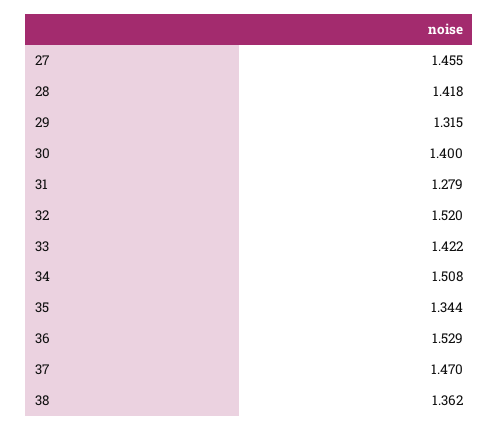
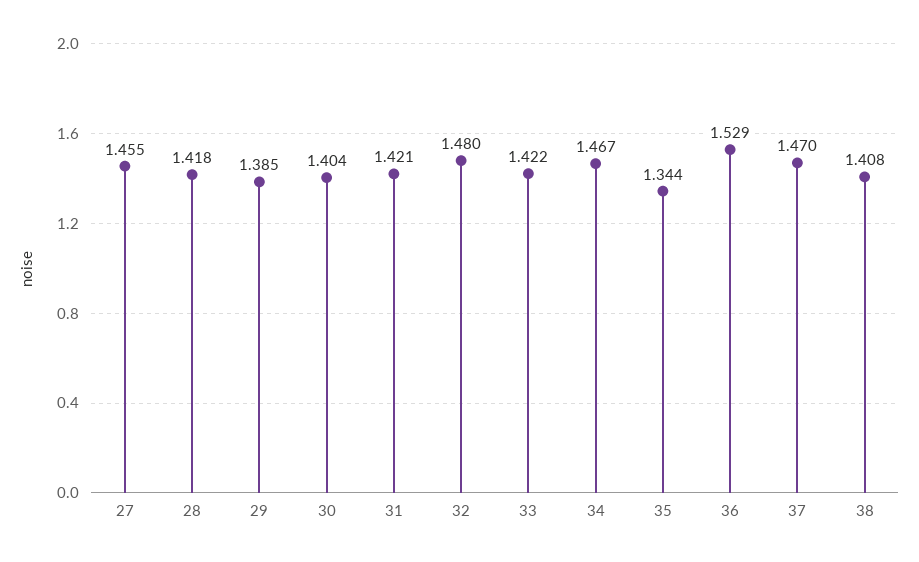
29: 1.315 -> 1.385
30: 1.4 -> 1.404
31: 1.279 -> 1.421
32: 1.52 -> 1.48
34: 1.508 -> 1.467
38: 1.362 -> 1.408

